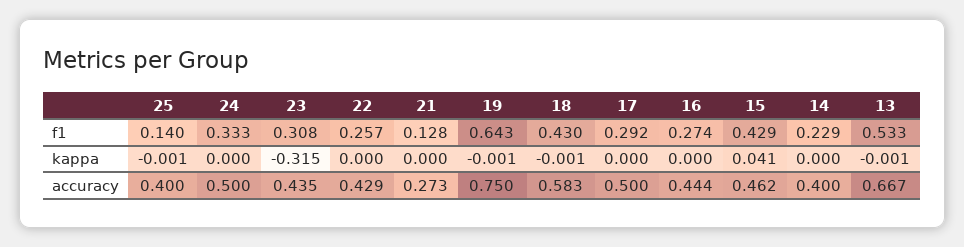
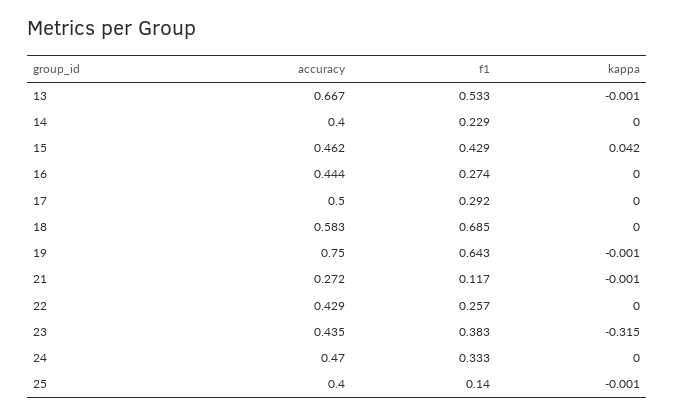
23, f1: 0.308 -> 0.383
21, f1: 0.128 -> 0.117
18, f1: 0.43 -> 0.685
21, kappa: 0 -> -0.001
18, kappa: -0.001 -> 0
15, kappa: 0.041 -> 0.042
24, accuracy: 0.5 -> 0.47
21, accuracy: 0.273 -> 0.272

